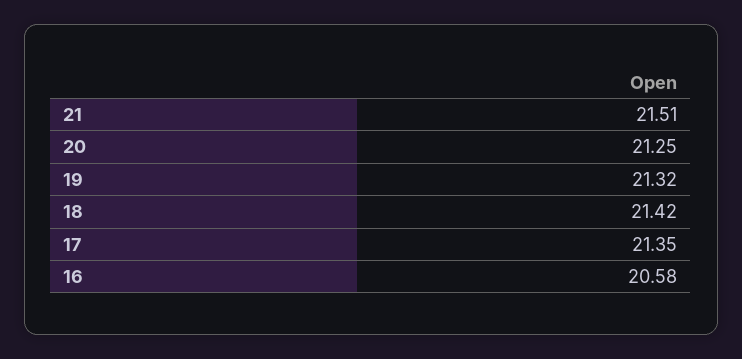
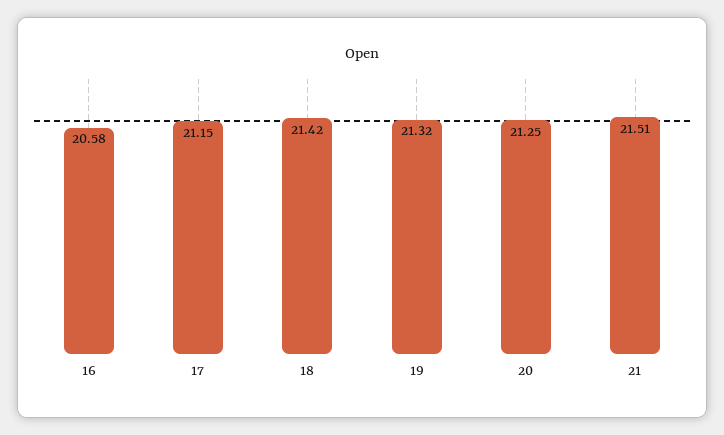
17: 21.35 -> 21.15

